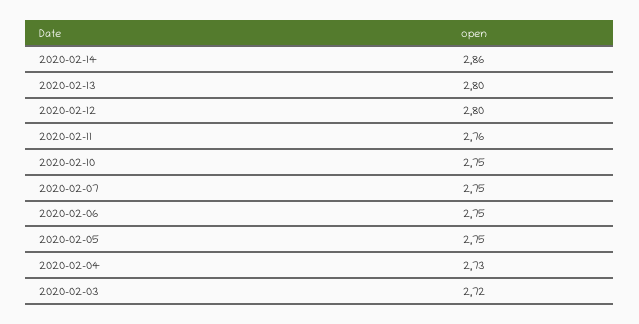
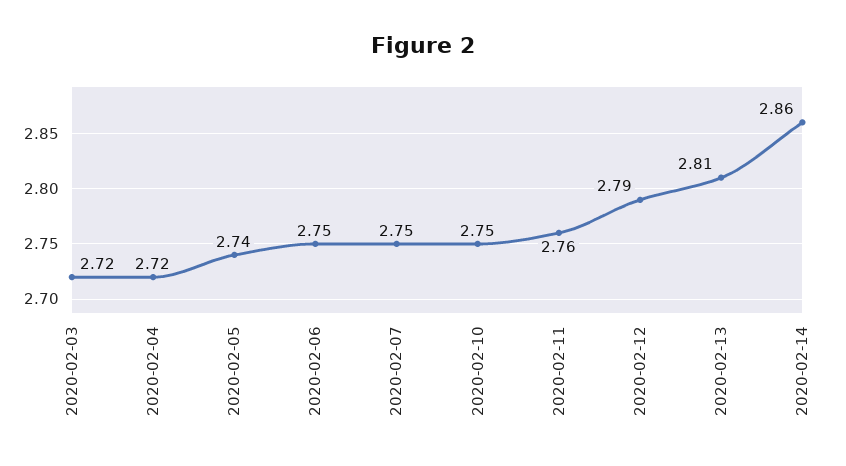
2020-02-13: 2.8 -> 2.81
2020-02-12: 2.8 -> 2.79
2020-02-05: 2.75 -> 2.74
2020-02-04: 2.73 -> 2.72

